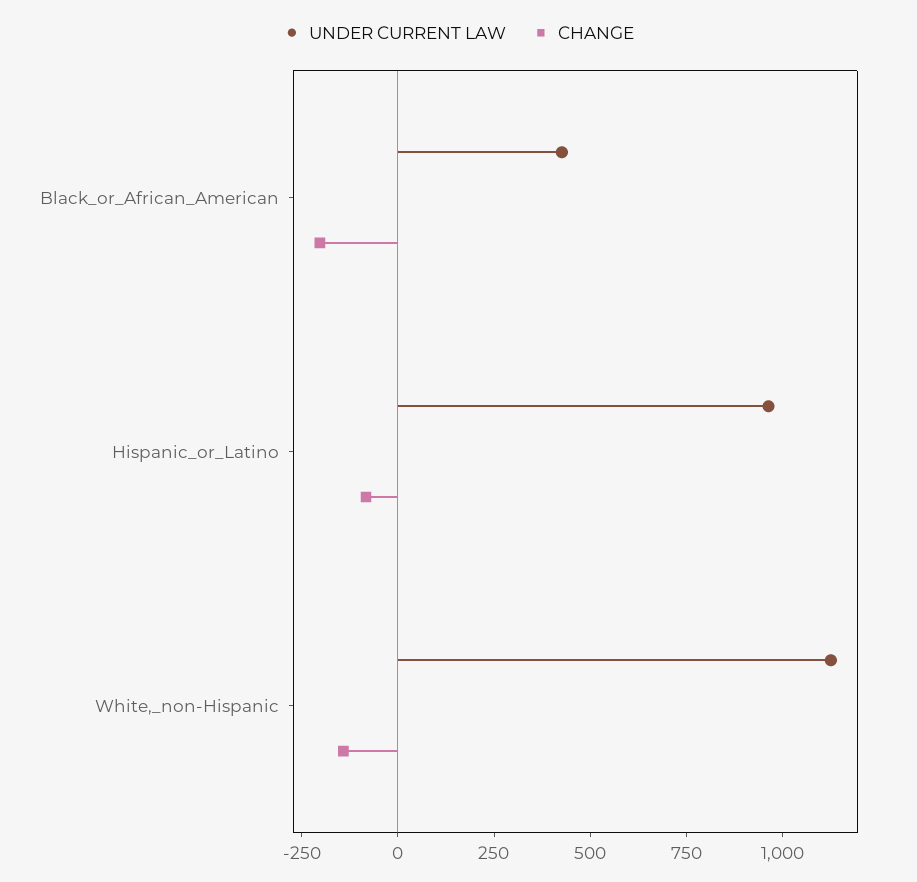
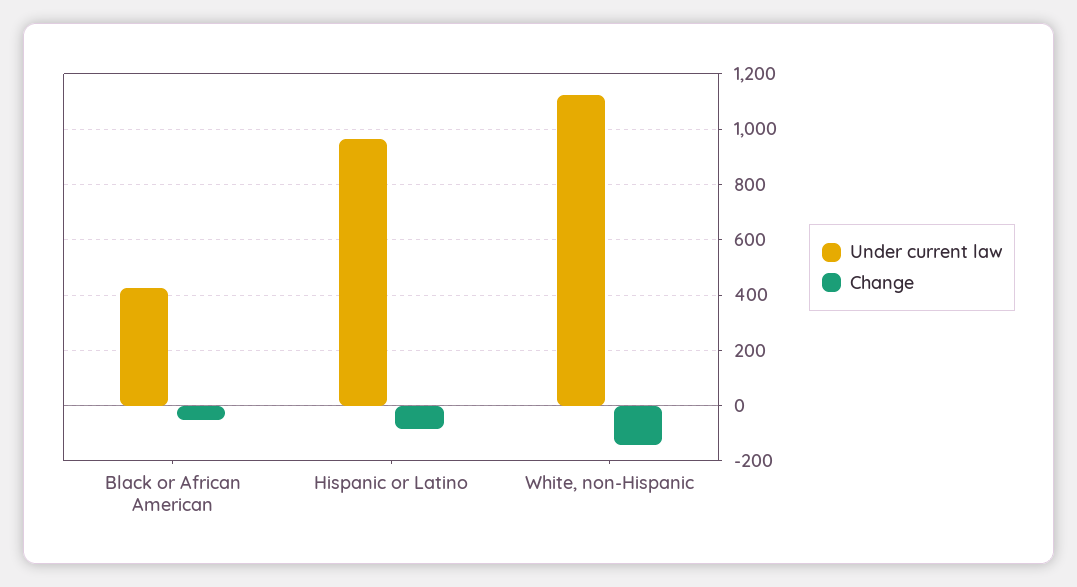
CHANGE, Black_or_African_American: -200 -> -50

